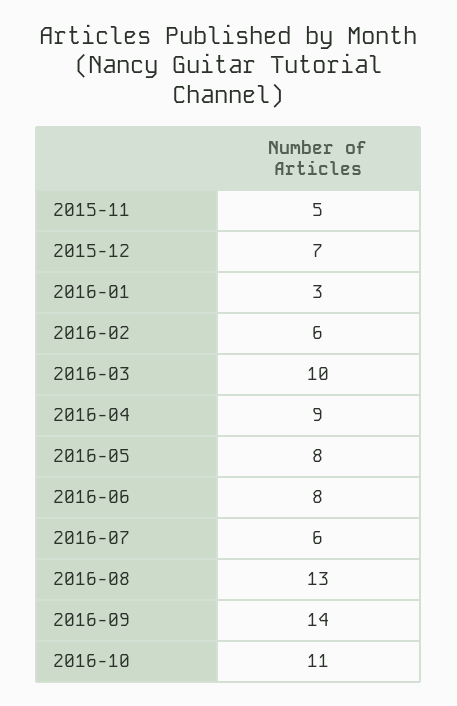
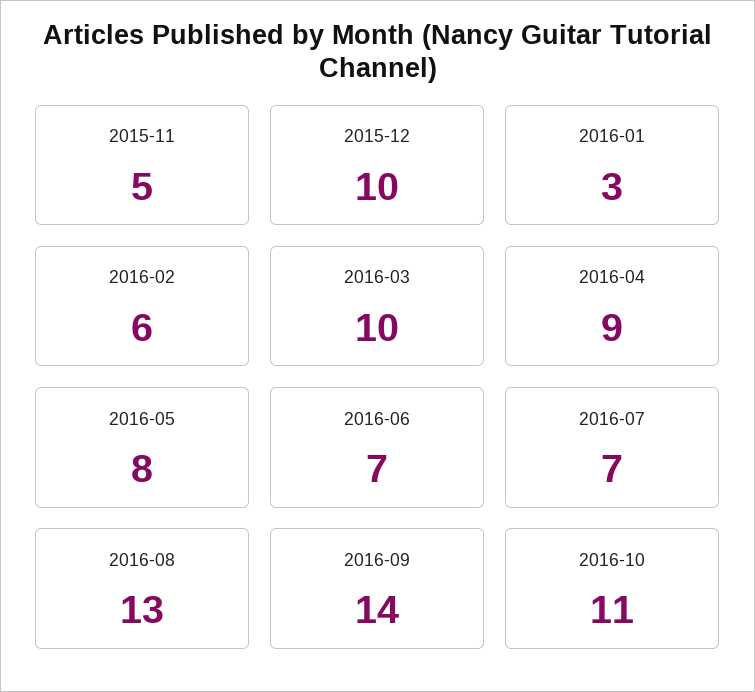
2015-12: 7 -> 10
2016-06: 8 -> 7
2016-07: 6 -> 7

